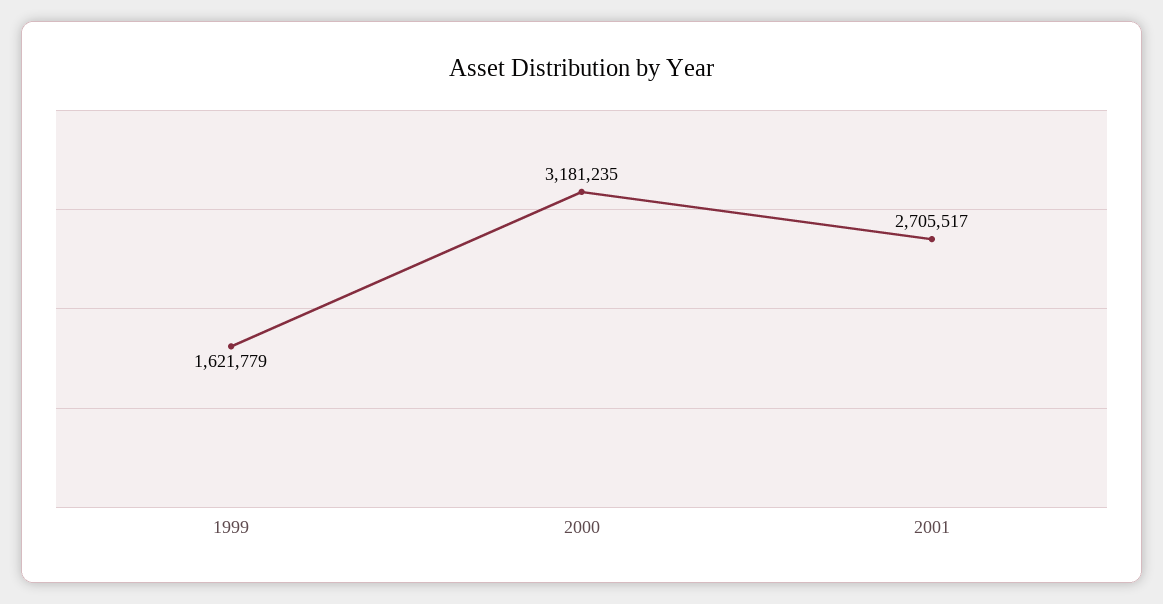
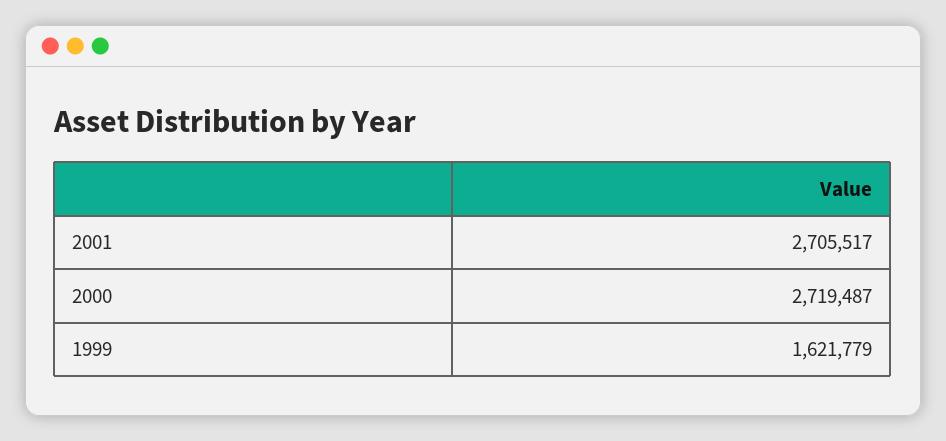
2000: 3181235 -> 2719487

